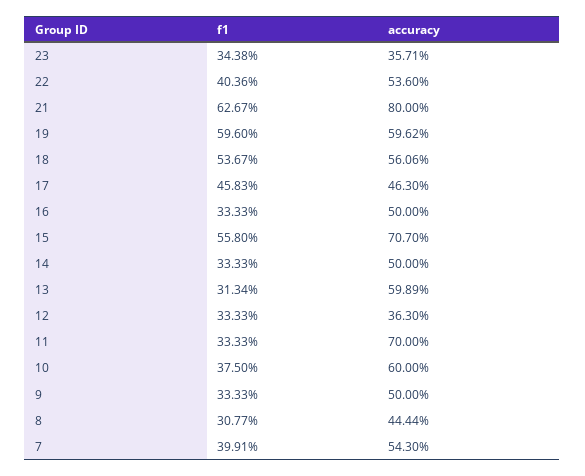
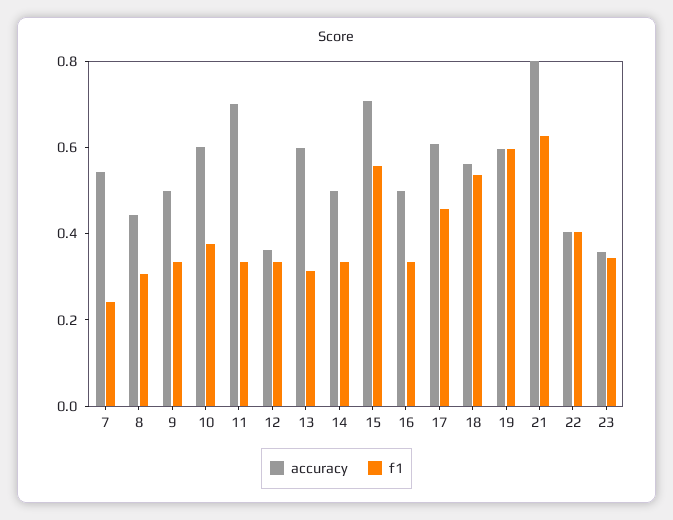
accuracy, 22: 0.536 -> 0.4
accuracy, 17: 0.463 -> 0.6
f1, 7: 0.3991 -> 0.25

